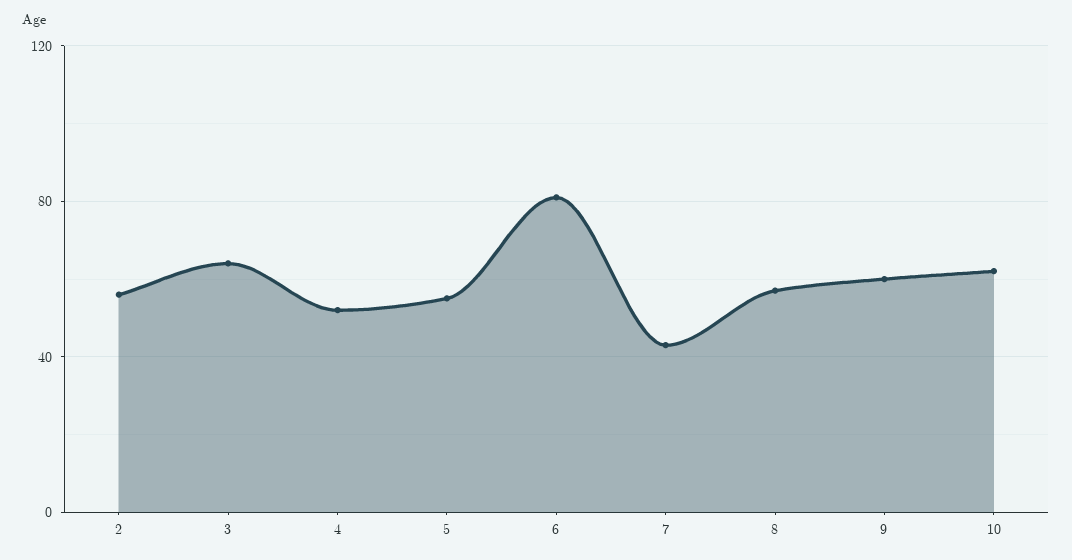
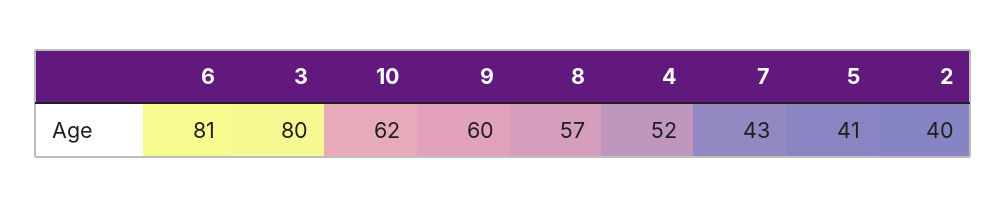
2: 55 -> 40
3: 65 -> 80
5: 55 -> 41

